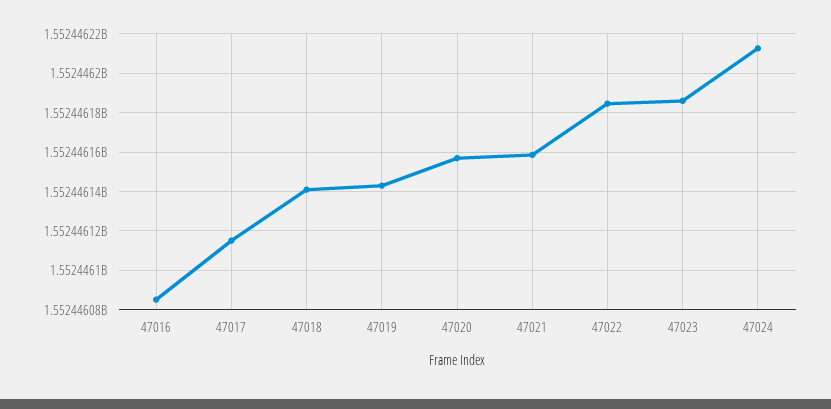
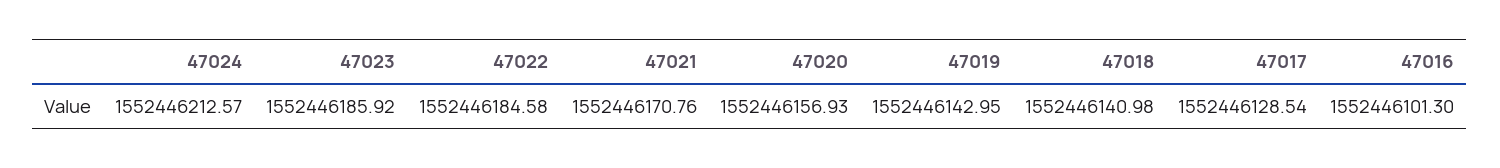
47016: 1552446085 -> 1552446101.3
47017: 1552446115 -> 1552446128.54
47021: 1552446160 -> 1552446170.76

